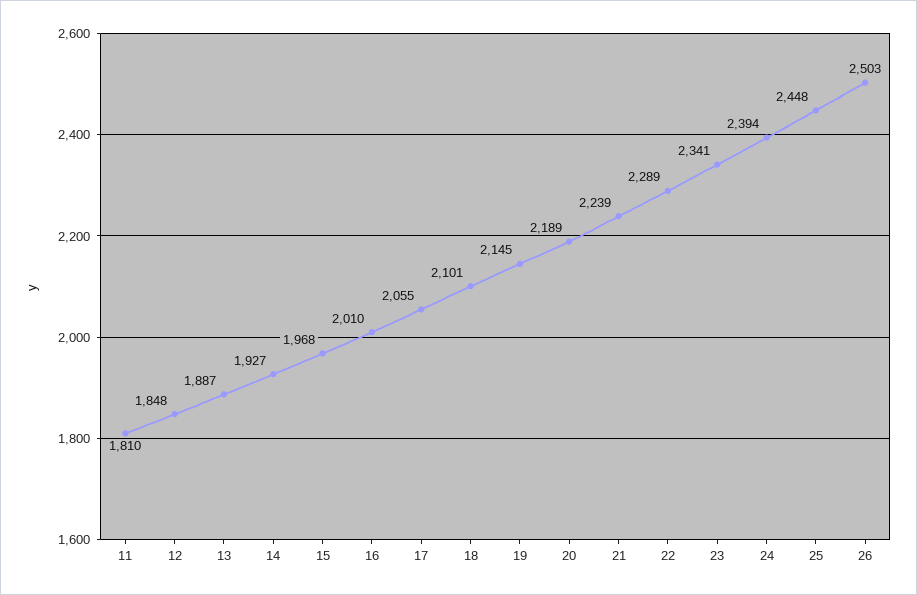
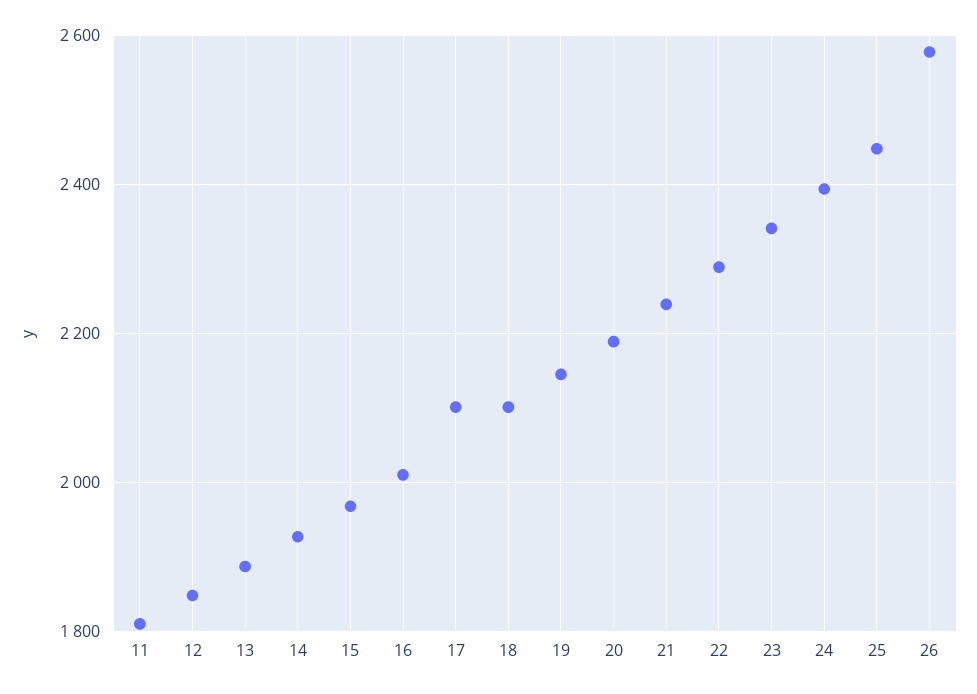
17: 2055 -> 2100
26: 2503 -> 2580

